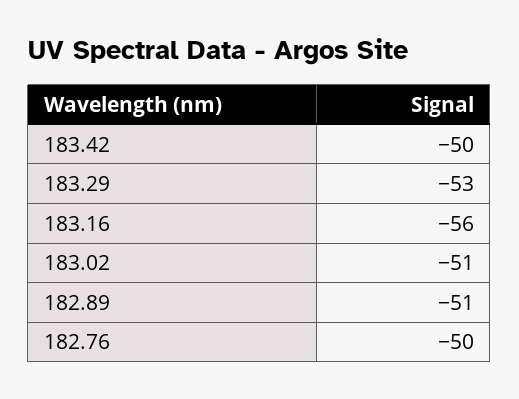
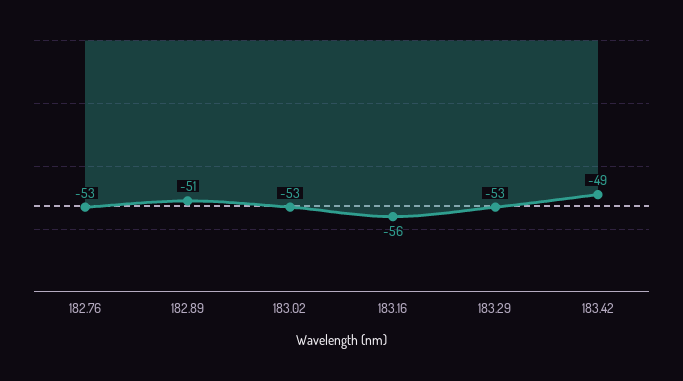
183.42: -50 -> -49
183.02: -51 -> -53
182.76: -50 -> -53

